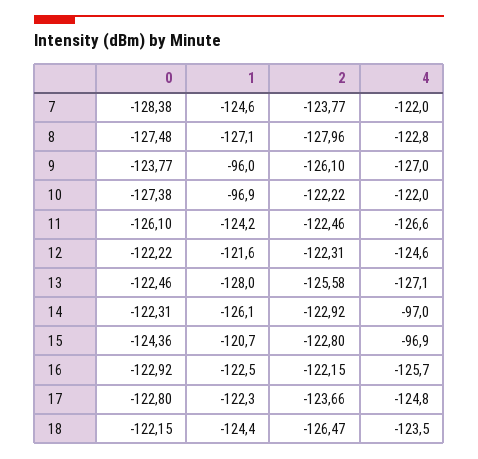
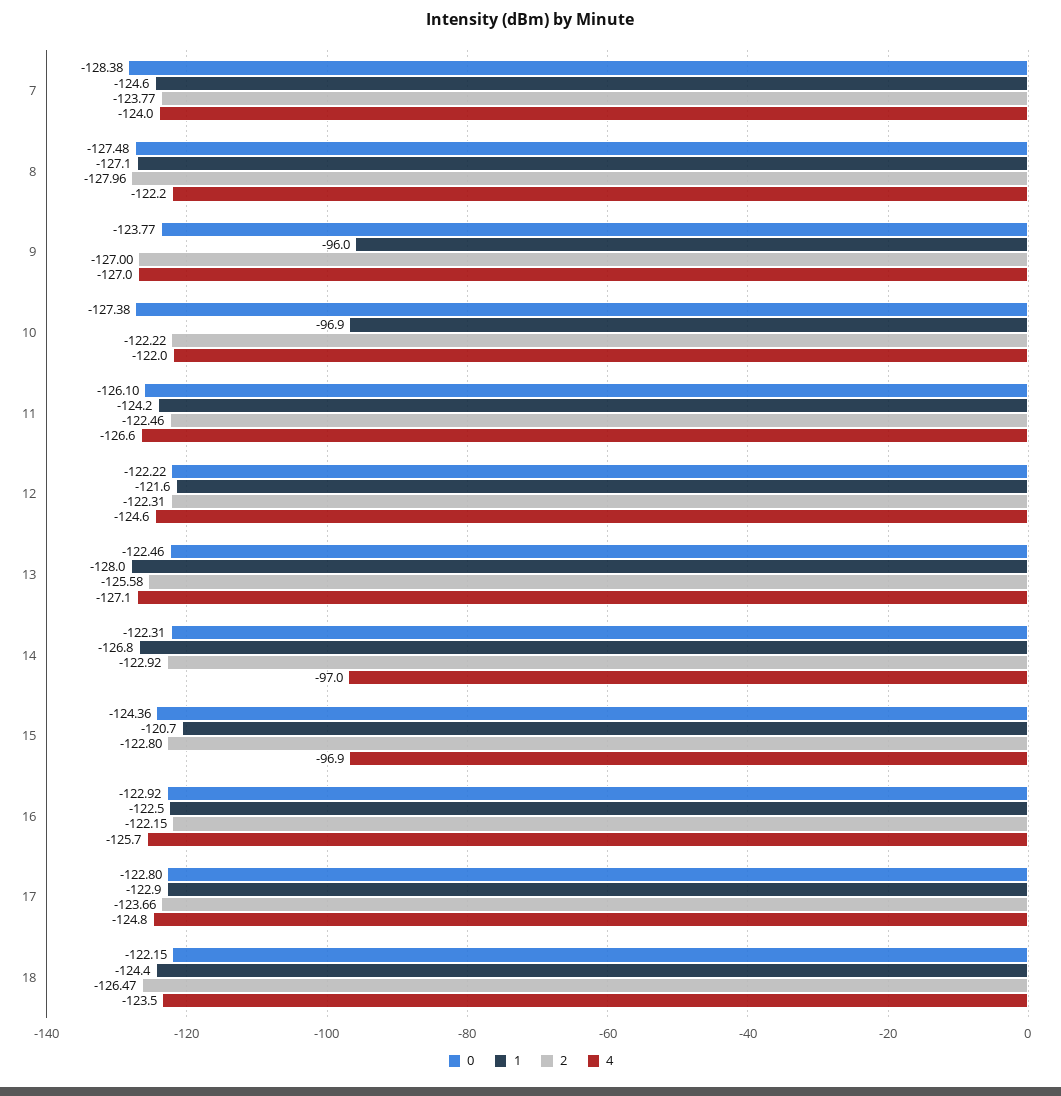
4, 7: -122 -> -124
4, 8: -122.8 -> -122.2
2, 9: -126.1 -> -127
1, 14: -126.1 -> -126.8
1, 17: -122.3 -> -122.9

